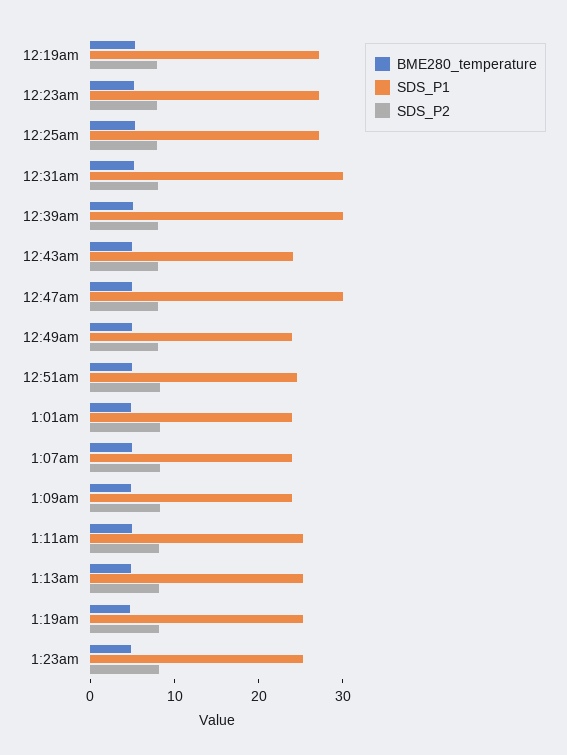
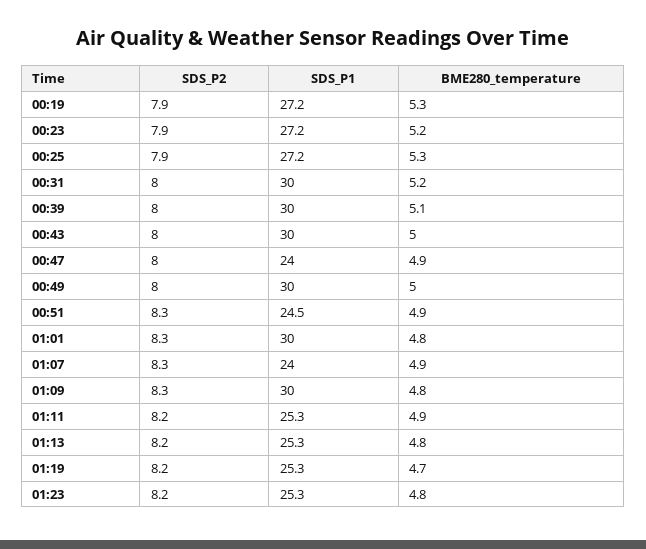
SDS_P1, 12:43am: 24 -> 30
SDS_P1, 12:47am: 30 -> 24
SDS_P1, 12:49am: 24 -> 30
SDS_P1, 1:01am: 24 -> 30
SDS_P1, 1:09am: 24 -> 30

